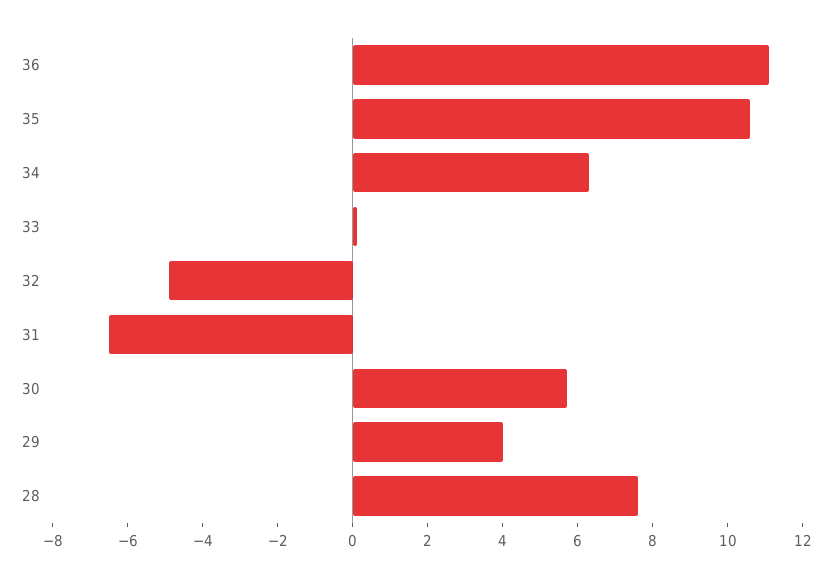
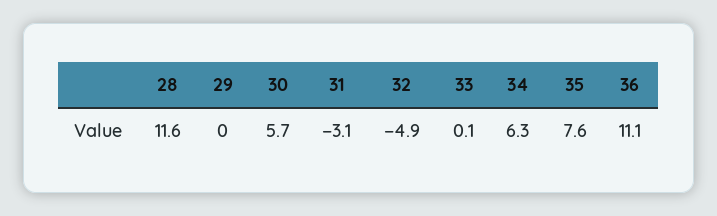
35: 10.5 -> 7.6
31: -6.5 -> -3.1
29: 4 -> 0
28: 7.5 -> 11.6

